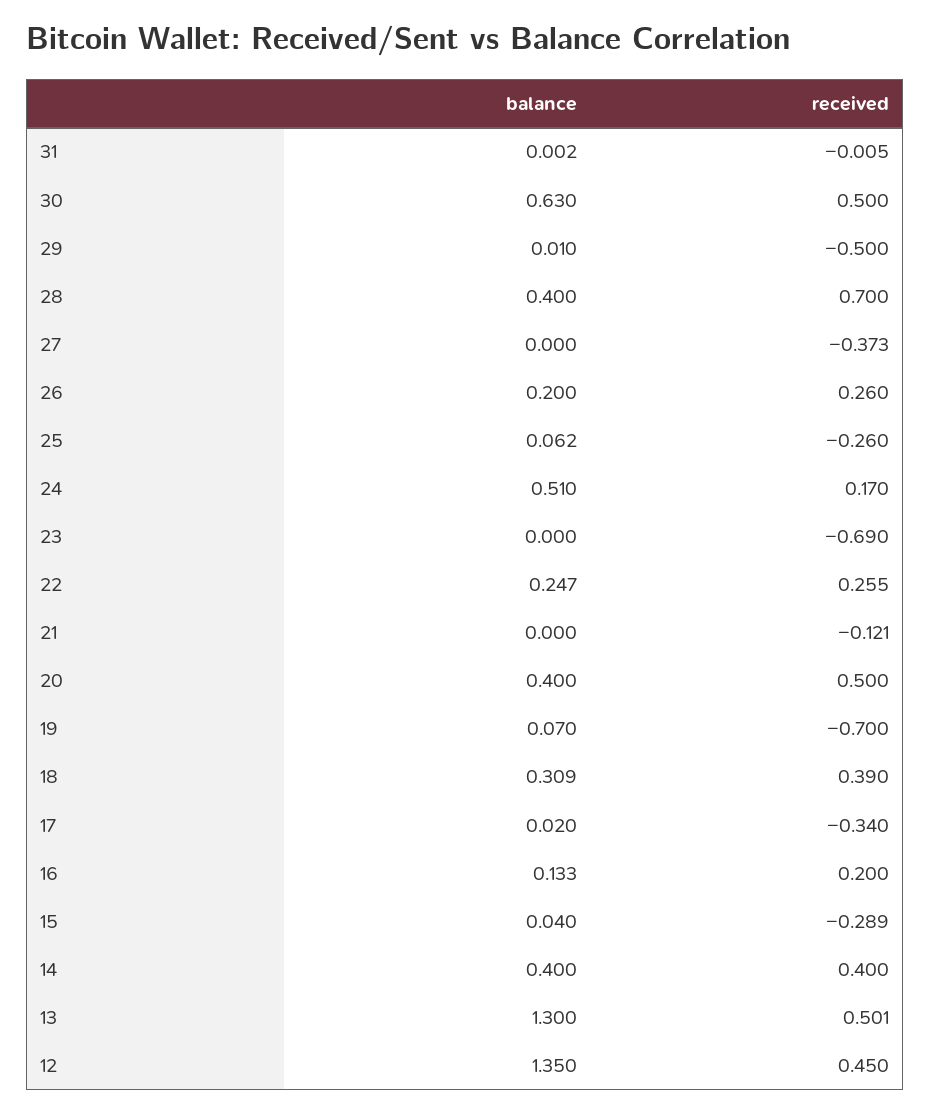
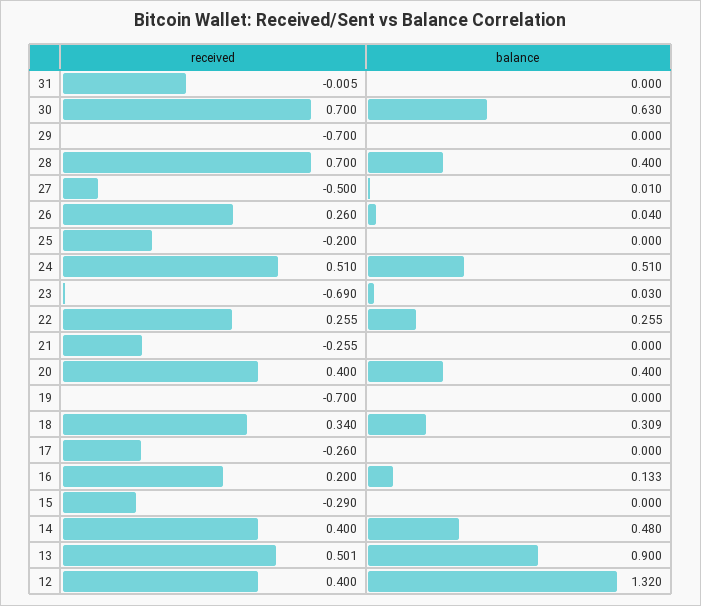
balance, 31: 0.002 -> 0
received, 30: 0.5 -> 0.7
balance, 29: 0.01 -> 0
received, 29: -0.5 -> -0.7
balance, 27: 0 -> 0.01
received, 27: -0.373 -> -0.5
balance, 26: 0.2 -> 0.04
balance, 25: 0.062 -> 0
received, 25: -0.26 -> -0.2
received, 24: 0.17 -> 0.51
balance, 23: 0 -> 0.03
balance, 22: 0.247 -> 0.255
received, 21: -0.121 -> -0.255
received, 20: 0.5 -> 0.4
balance, 19: 0.07 -> 0
received, 18: 0.39 -> 0.34
balance, 17: 0.02 -> 0
received, 17: -0.34 -> -0.26
balance, 15: 0.04 -> 0
received, 15: -0.289 -> -0.29
balance, 14: 0.4 -> 0.48
balance, 13: 1.3 -> 0.9
balance, 12: 1.35 -> 1.32
received, 12: 0.45 -> 0.4

